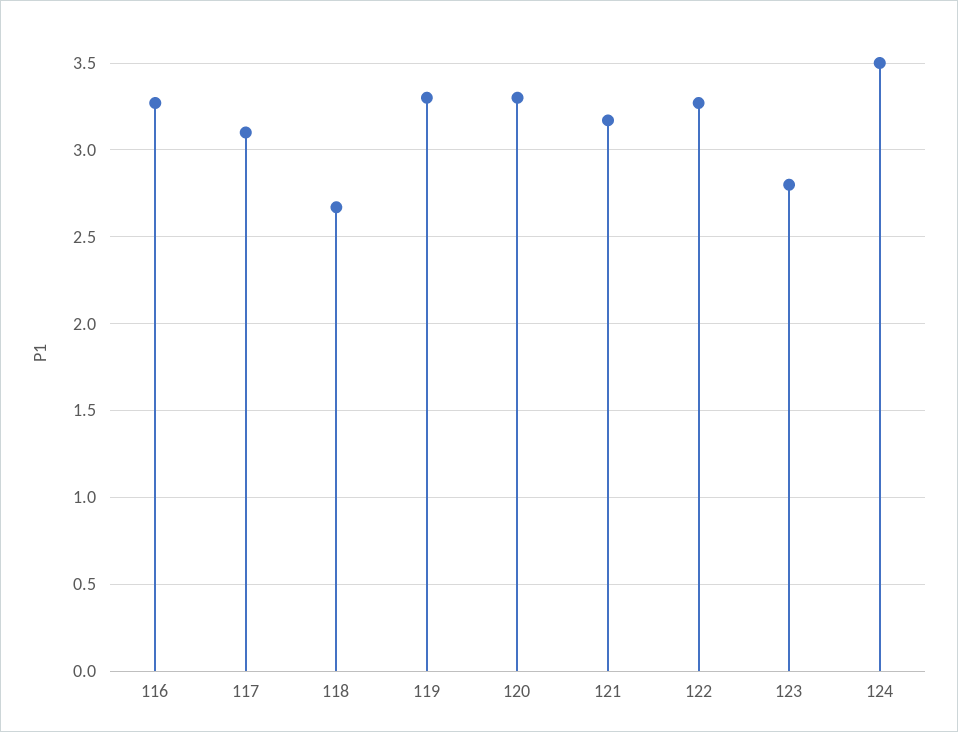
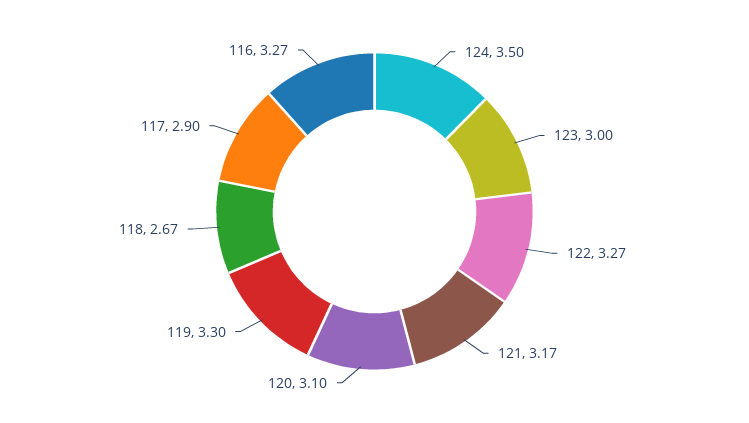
117: 3.1 -> 2.9
120: 3.3 -> 3.1
123: 2.8 -> 3

